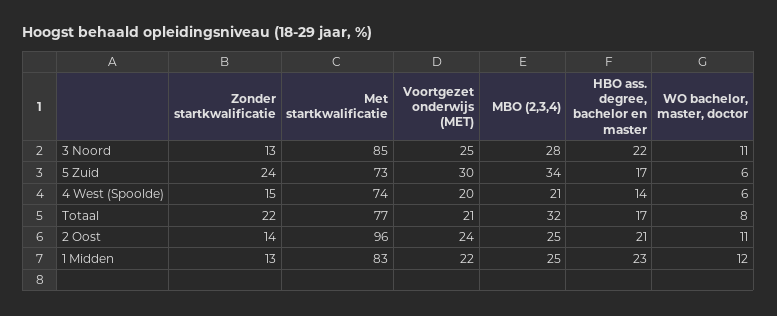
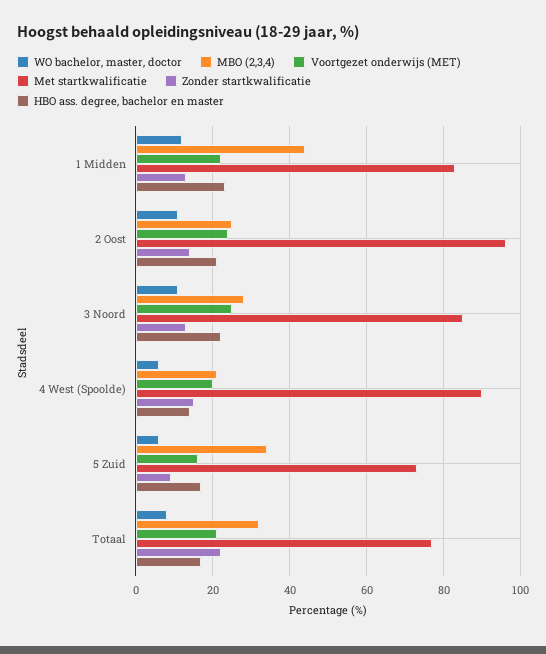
Zonder startkwalificatie, 5 Zuid: 24 -> 10
Voortgezet onderwijs (MET), 5 Zuid: 30 -> 15
Met startkwalificatie, 4 West (Spoolde): 74 -> 90
MBO (2,3,4), 1 Midden: 25 -> 45

